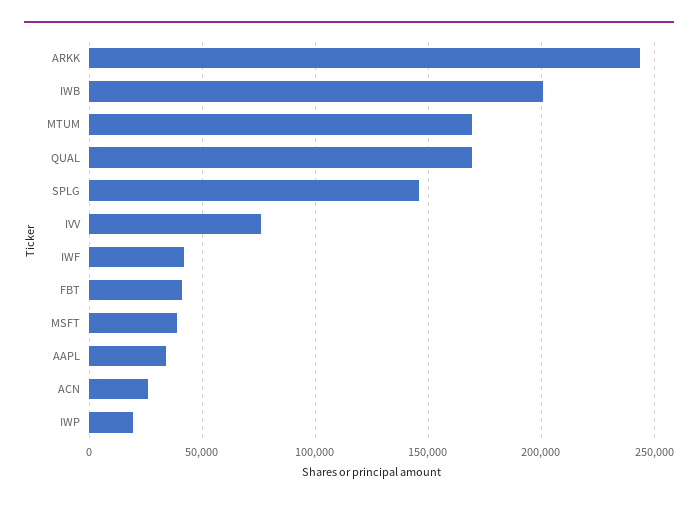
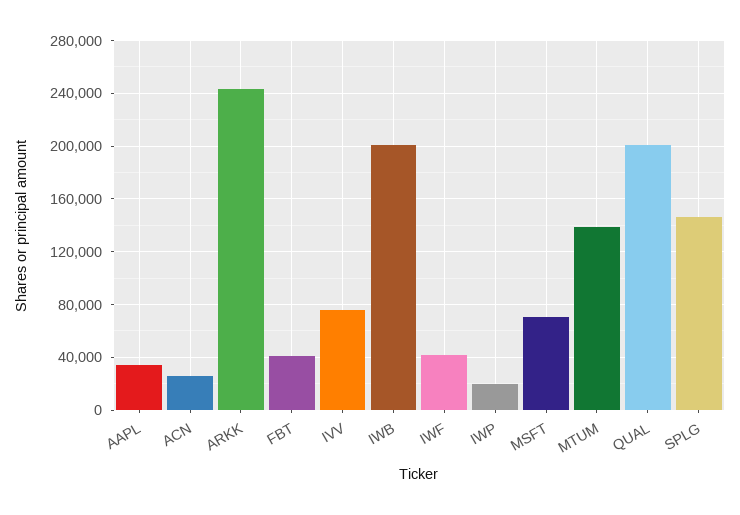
MTUM: 170000 -> 140000
QUAL: 170000 -> 200000
MSFT: 40000 -> 70000

